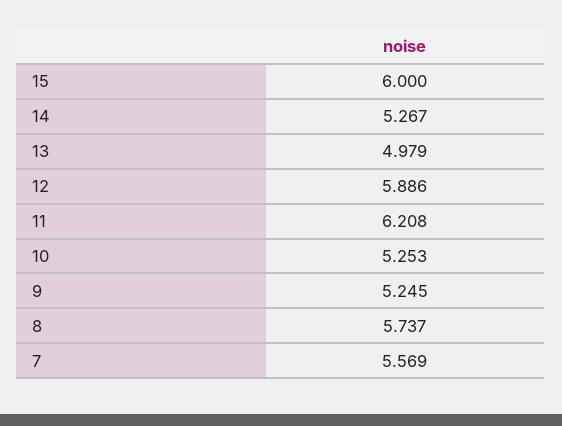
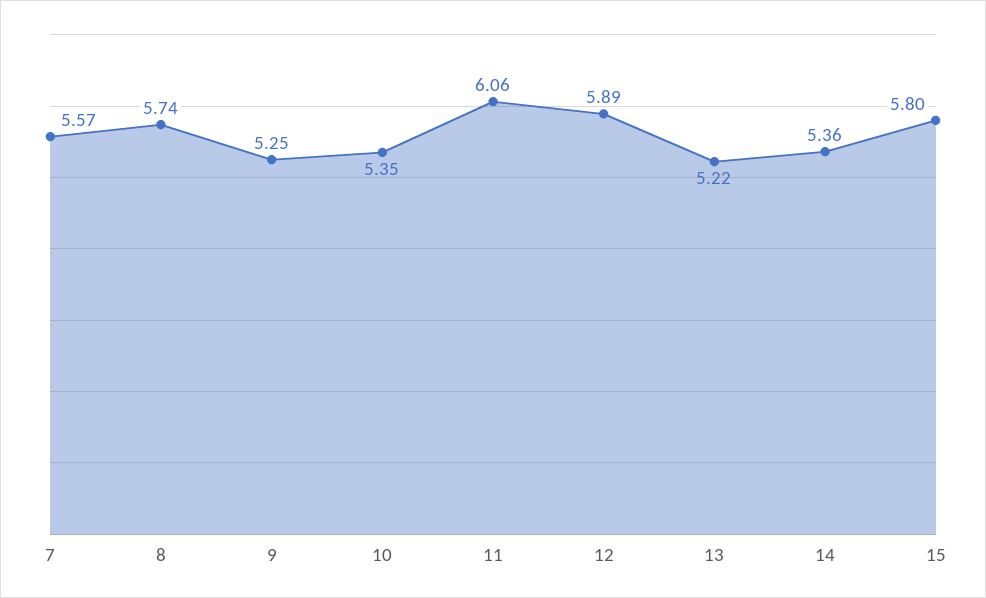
15: 6 -> 5.8
14: 5.267 -> 5.36
13: 4.979 -> 5.22
11: 6.208 -> 6.06
10: 5.253 -> 5.35

